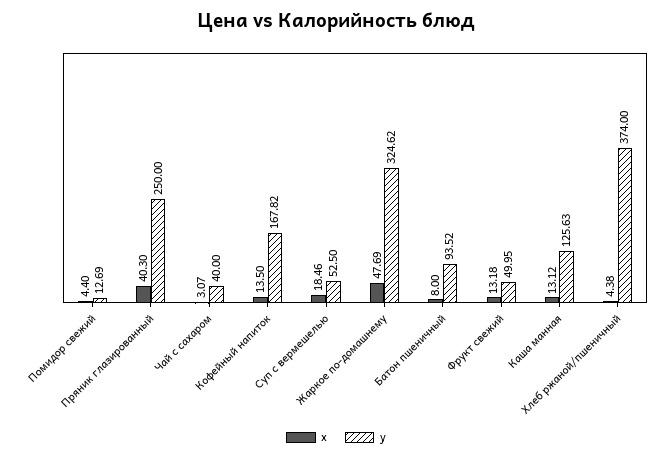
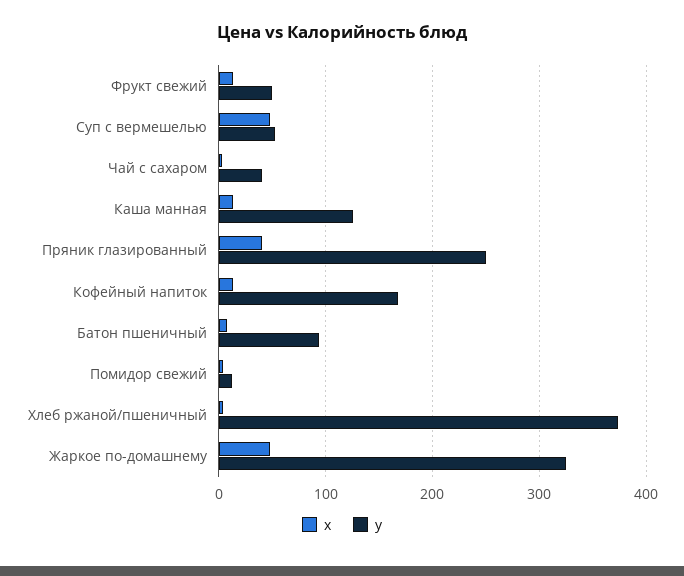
x, Суп с вермешелью: 18.46 -> 50

